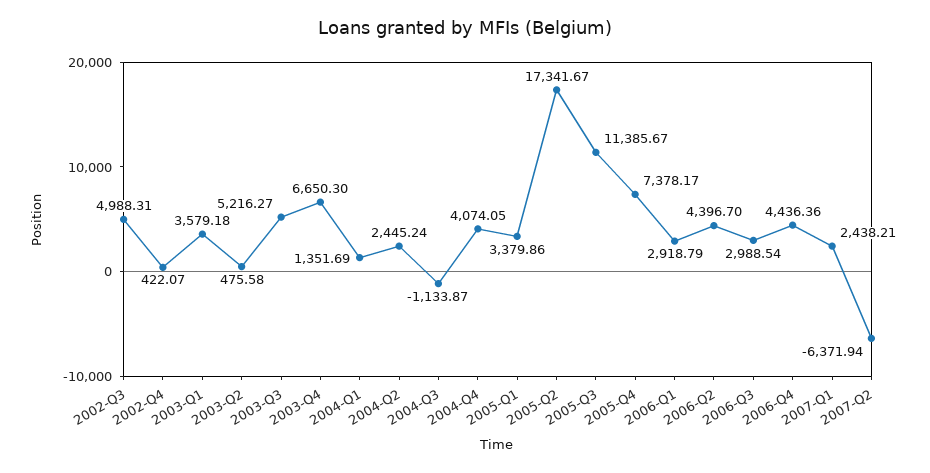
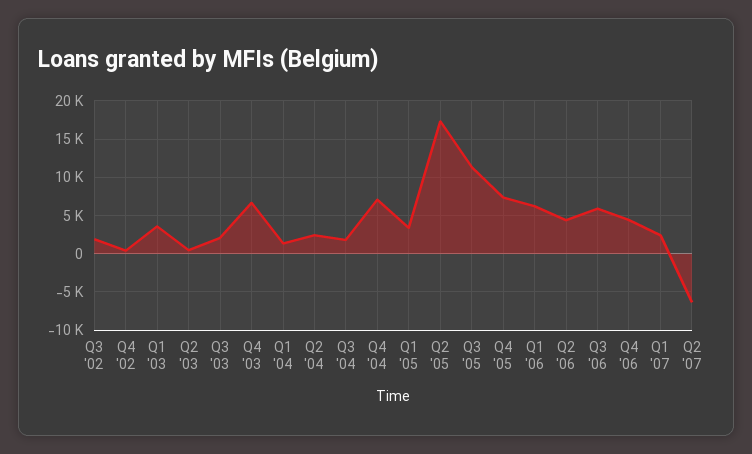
2002-Q3: 4988.31 -> 2000
2003-Q3: 5216.27 -> 2000
2004-Q3: -1133.87 -> 2000
2004-Q4: 4074.05 -> 7000
2006-Q1: 2918.79 -> 6000
2006-Q3: 2988.54 -> 6000

